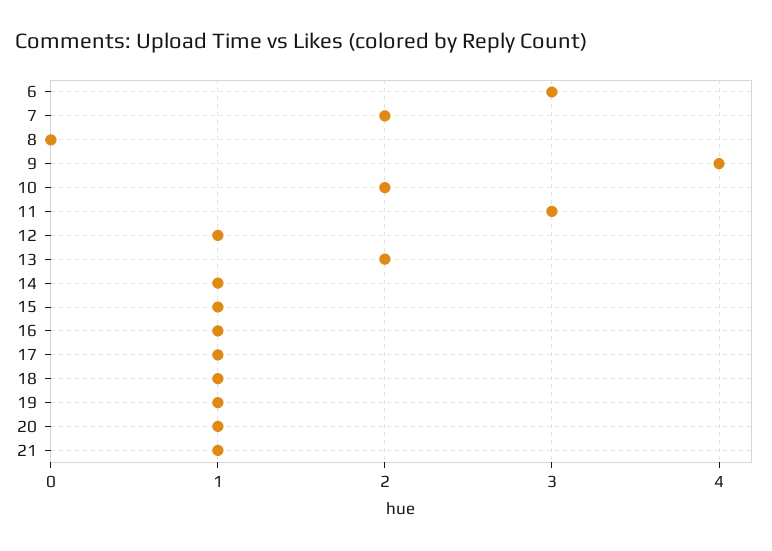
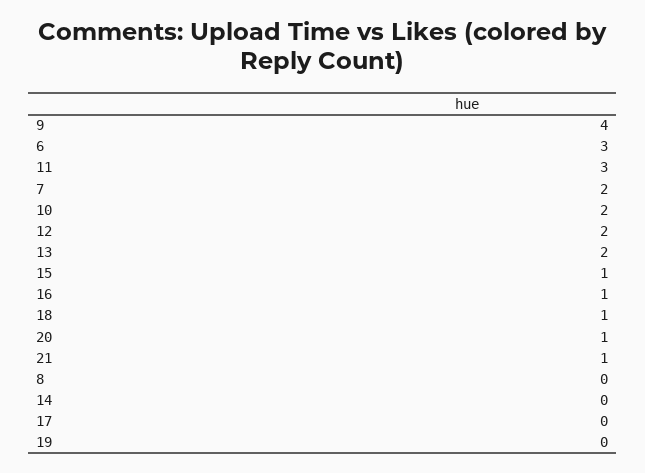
12: 1 -> 2
14: 1 -> 0
17: 1 -> 0
19: 1 -> 0

